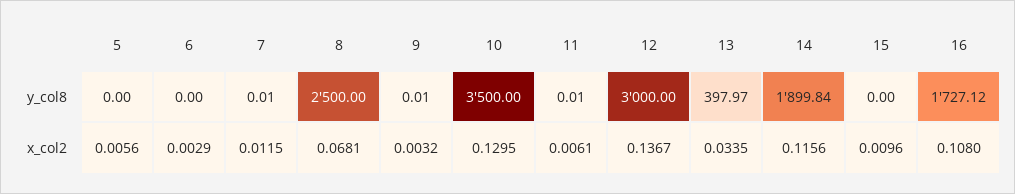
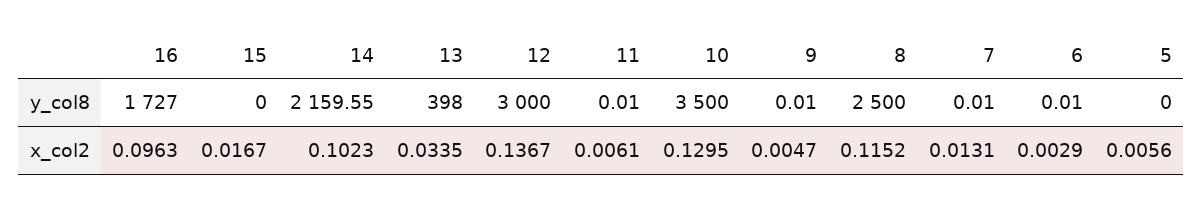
6, y_col8: 0 -> 0.01
13, y_col8: 397.97 -> 398
14, y_col8: 1899.84 -> 2159.55
16, y_col8: 1727.12 -> 1727
7, x_col2: 0.0115 -> 0.0131
8, x_col2: 0.0681 -> 0.1152
9, x_col2: 0.0032 -> 0.0047
14, x_col2: 0.1156 -> 0.1023
15, x_col2: 0.0096 -> 0.0167
16, x_col2: 0.108 -> 0.0963

